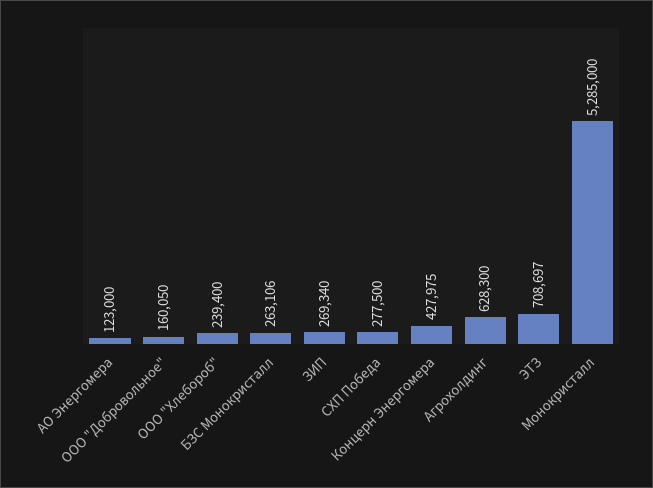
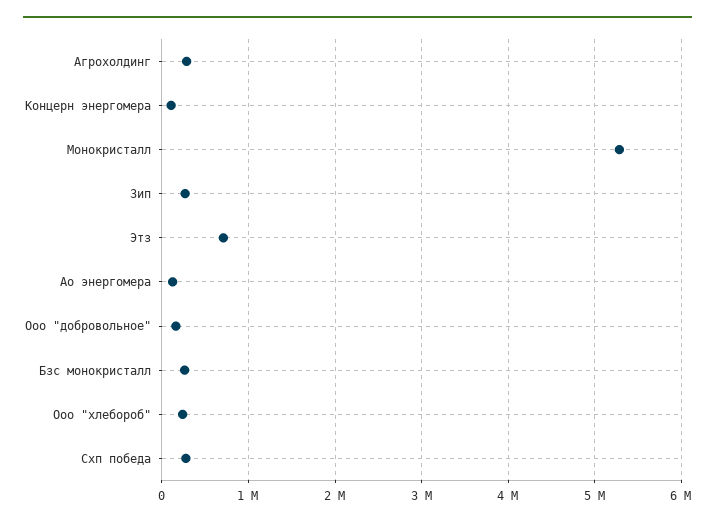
Концерн Энергомера: 427975 -> 100000
Агрохолдинг: 628300 -> 300000

